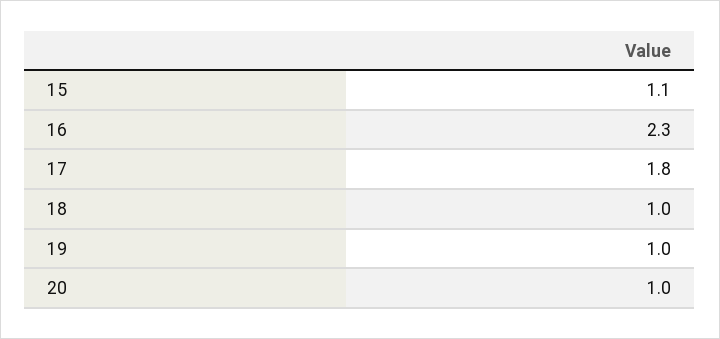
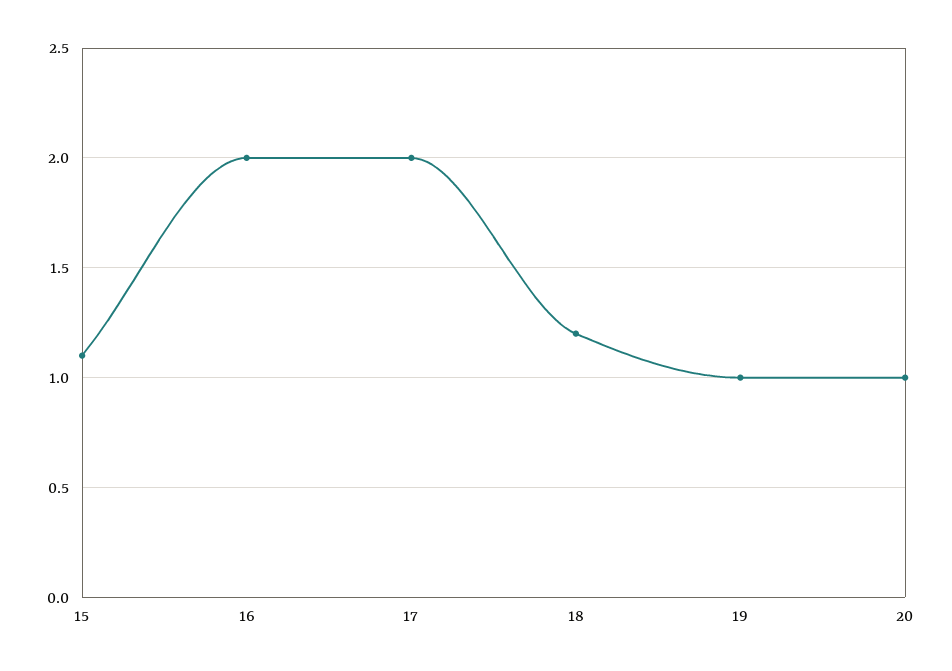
16: 2.3 -> 2
17: 1.8 -> 2
18: 1 -> 1.2

